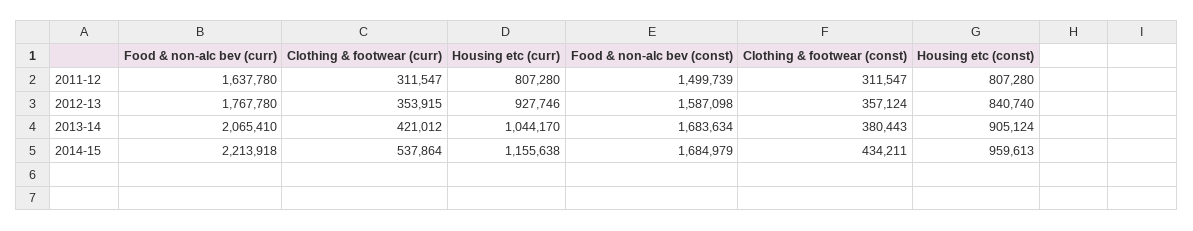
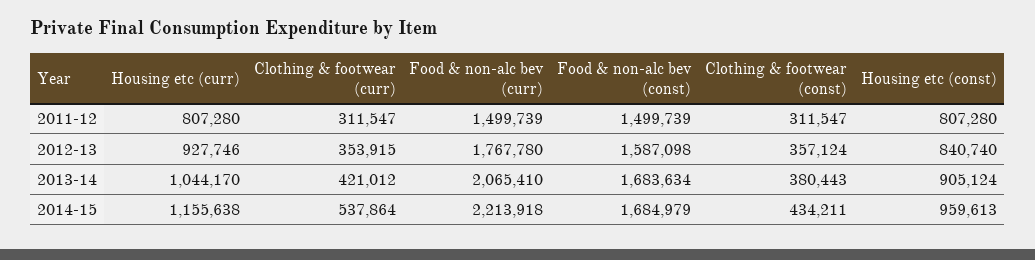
Food & non-alc bev (curr), 2011-12: 1637780 -> 1499739

